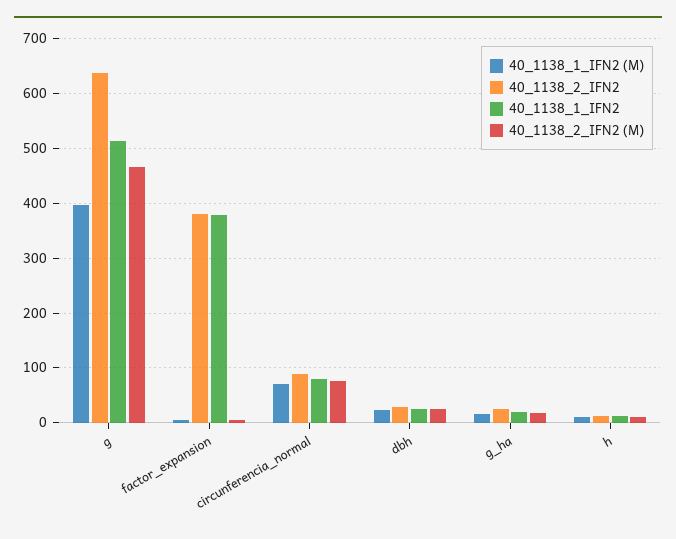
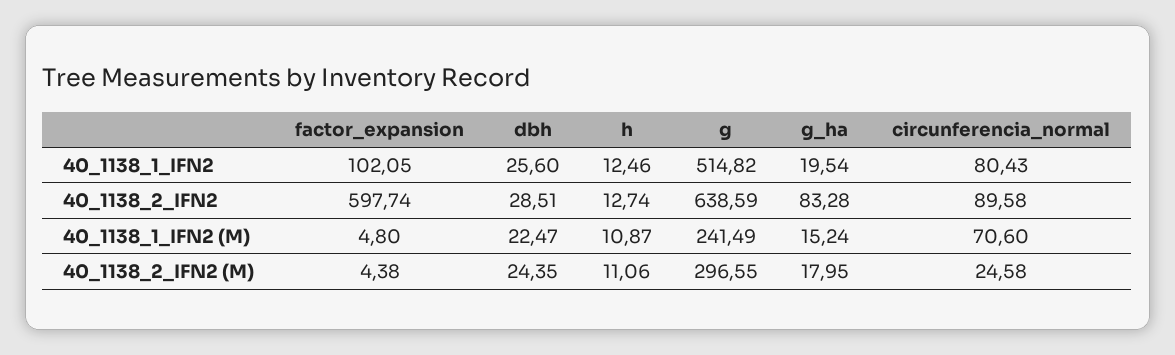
40_1138_1_IFN2 (M), g: 400 -> 241.49
40_1138_2_IFN2 (M), g: 460 -> 296.55
40_1138_2_IFN2, factor_expansion: 380 -> 597.74
40_1138_1_IFN2, factor_expansion: 380 -> 102.05
40_1138_2_IFN2 (M), circunferencia_normal: 80 -> 24.58
40_1138_2_IFN2, g_ha: 20 -> 83.28

